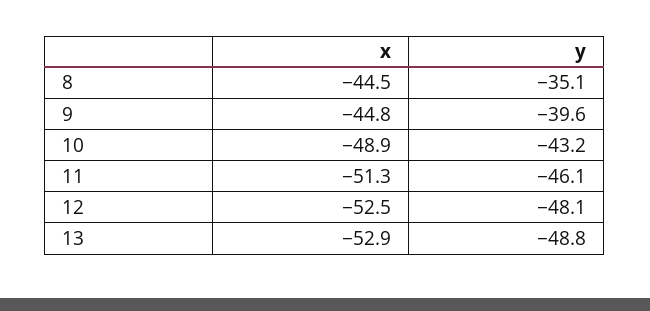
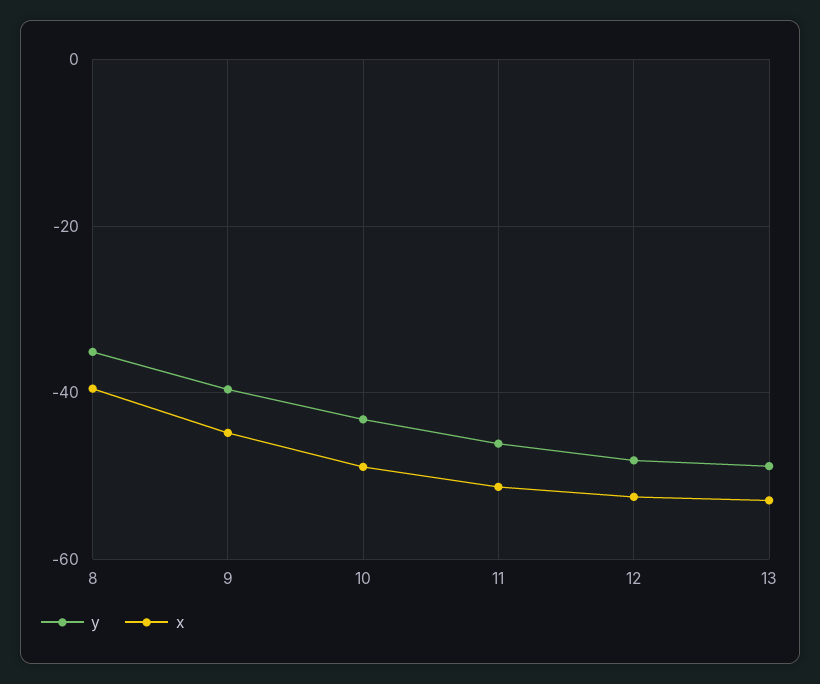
x, 8: -44.5 -> -40

